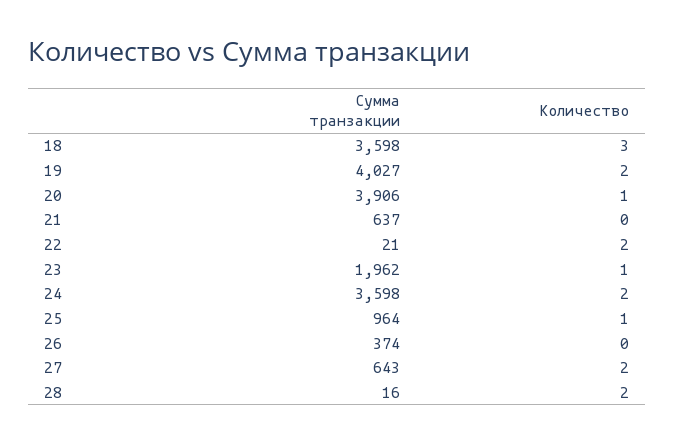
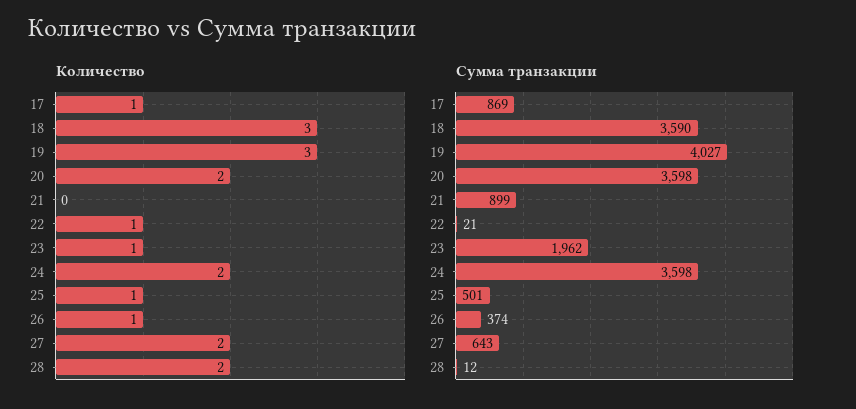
Сумма транзакции, 18: 3598 -> 3590
Количество, 19: 2 -> 3
Сумма транзакции, 20: 3906 -> 3598
Количество, 20: 1 -> 2
Сумма транзакции, 21: 637 -> 899
Количество, 22: 2 -> 1
Сумма транзакции, 25: 964 -> 501
Количество, 26: 0 -> 1
Сумма транзакции, 28: 16 -> 12
Количество, 17: none -> 1
Сумма транзакции, 17: none -> 869

